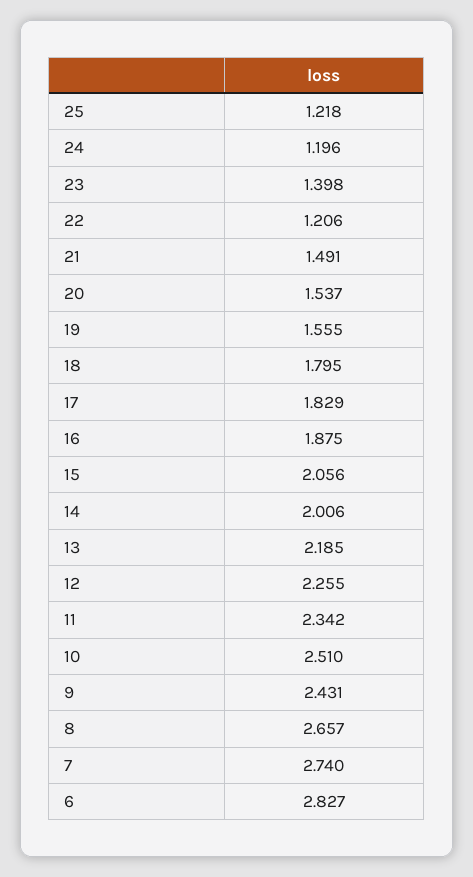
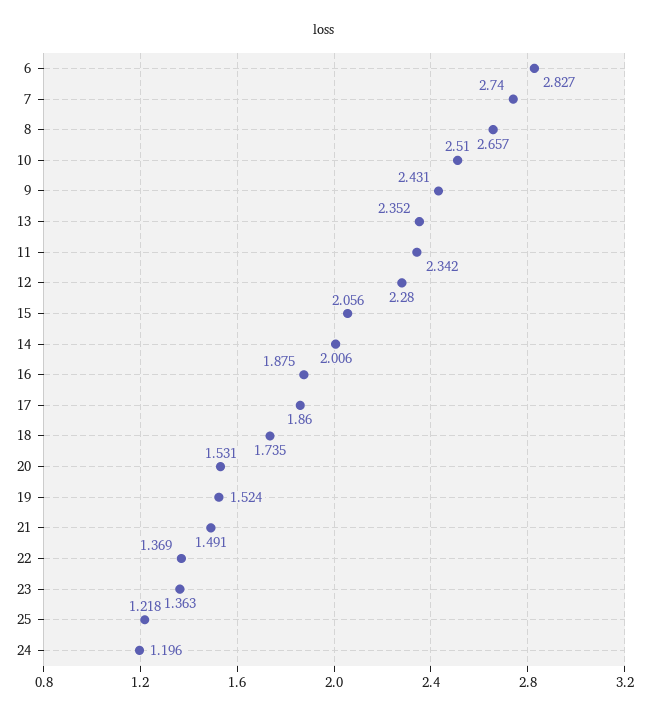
23: 1.398 -> 1.363
22: 1.206 -> 1.369
20: 1.537 -> 1.531
19: 1.555 -> 1.524
18: 1.795 -> 1.735
17: 1.829 -> 1.86
13: 2.185 -> 2.352
12: 2.255 -> 2.28

